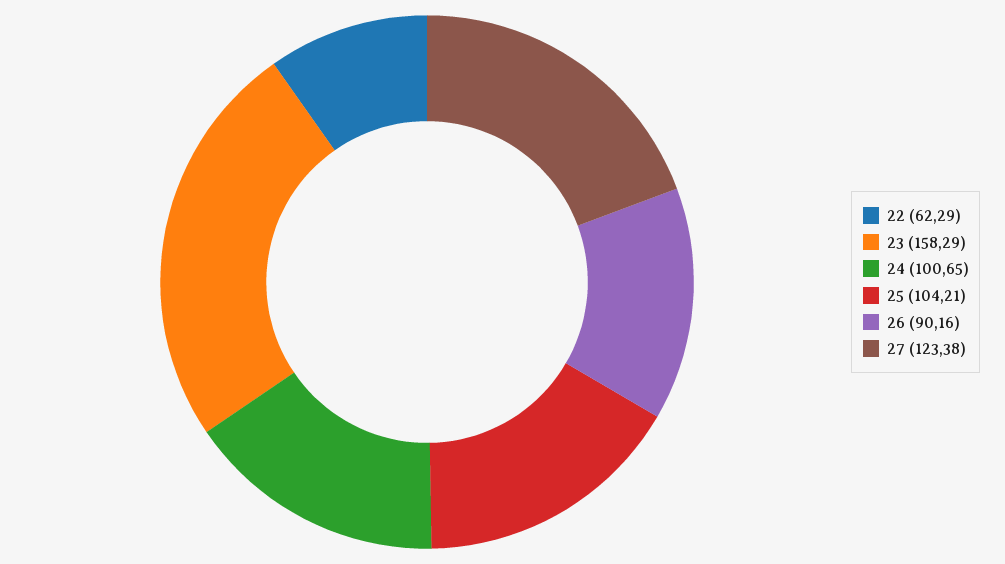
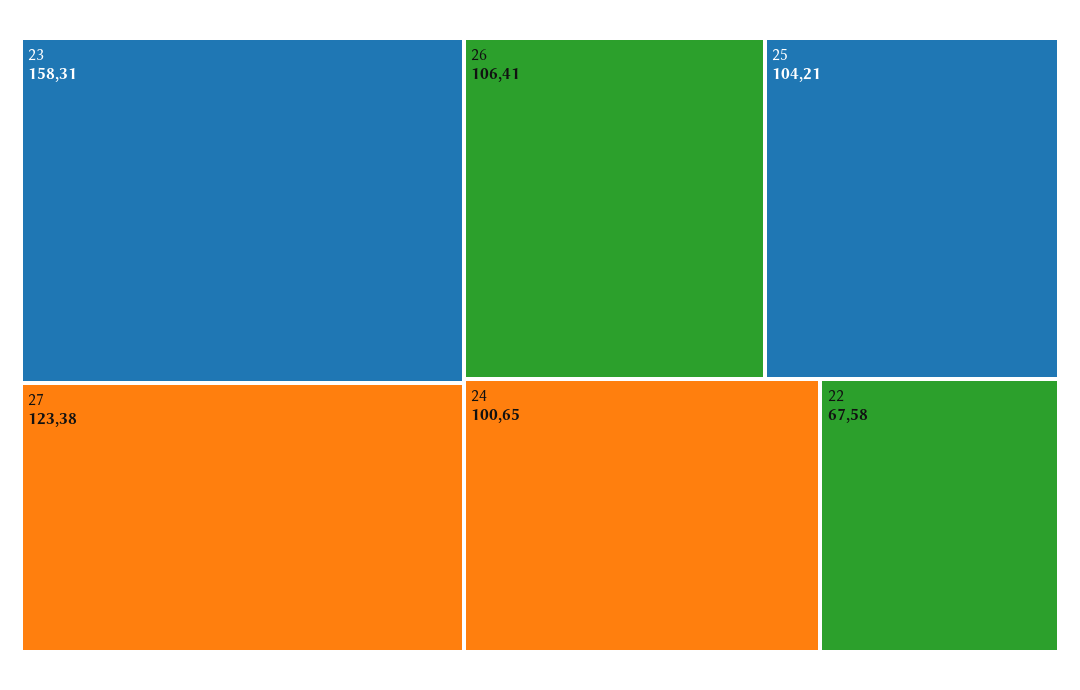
22: 62.29 -> 67.58
23: 158.29 -> 158.31
26: 90.16 -> 106.41

